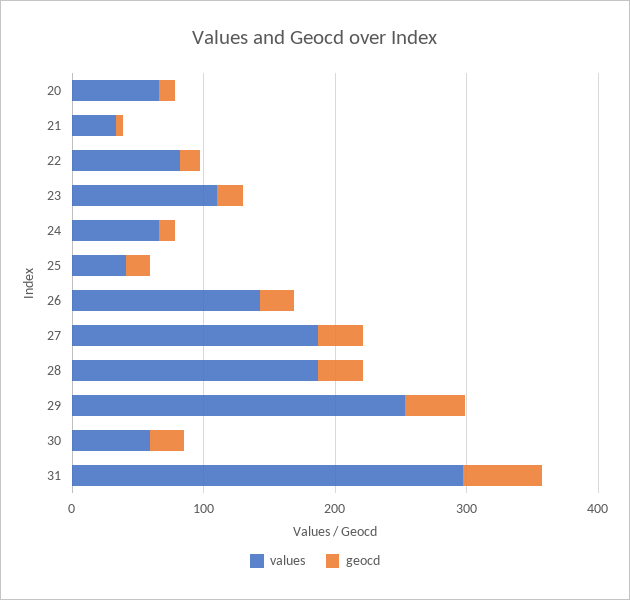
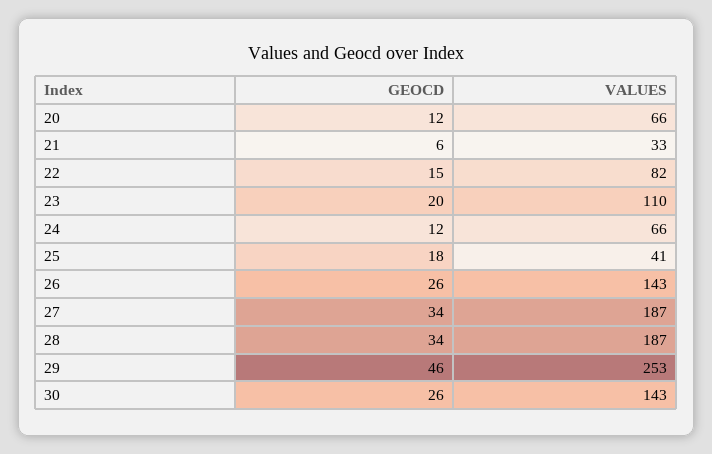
values, 30: 60 -> 143
values, 31: 300 -> none
geocd, 31: 60 -> none

